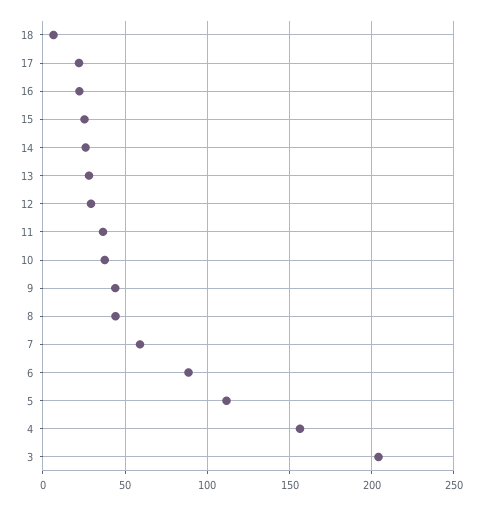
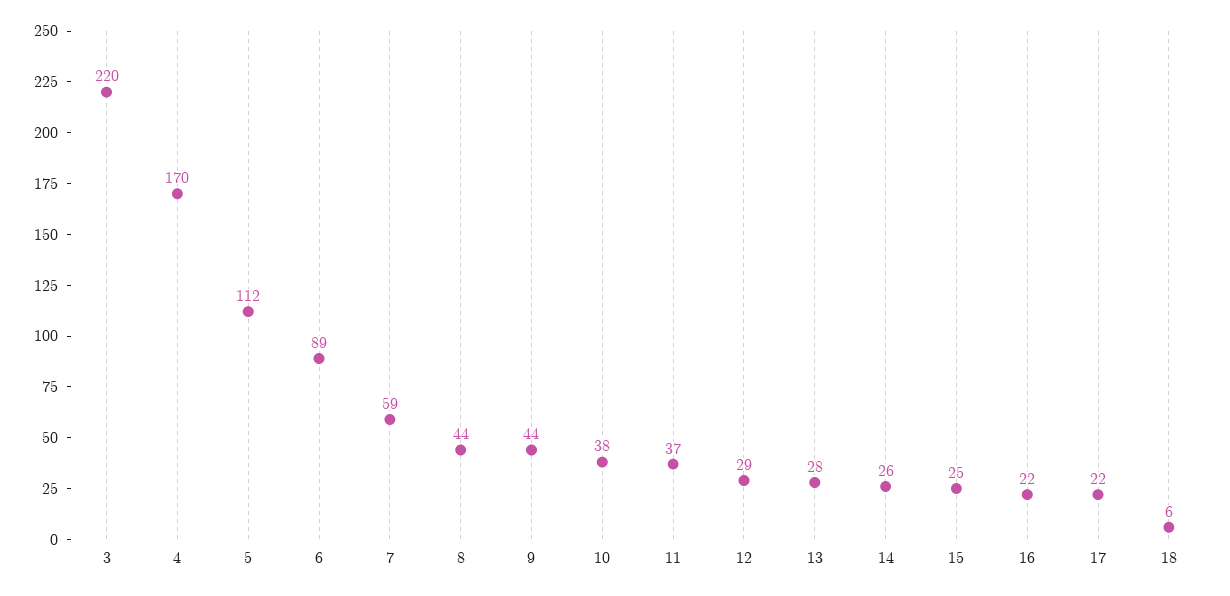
4: 155 -> 170
3: 205 -> 220

